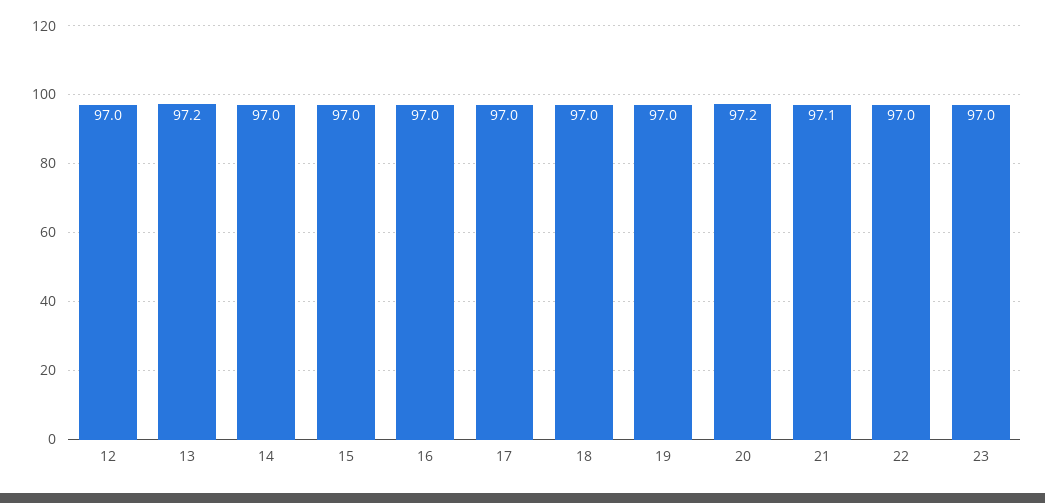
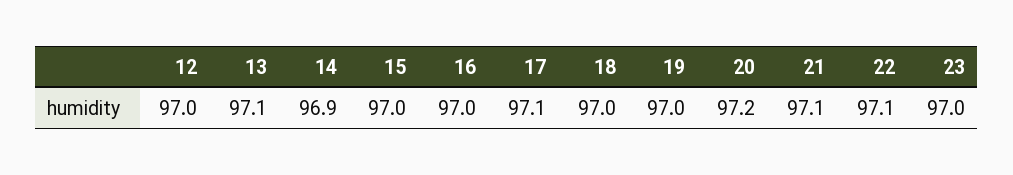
13: 97.2 -> 97.1
14: 97 -> 96.9
17: 97 -> 97.1
22: 97 -> 97.1

